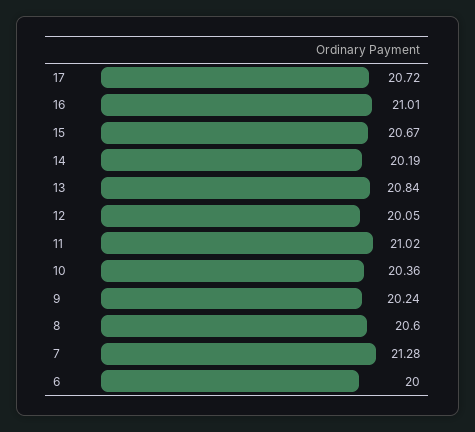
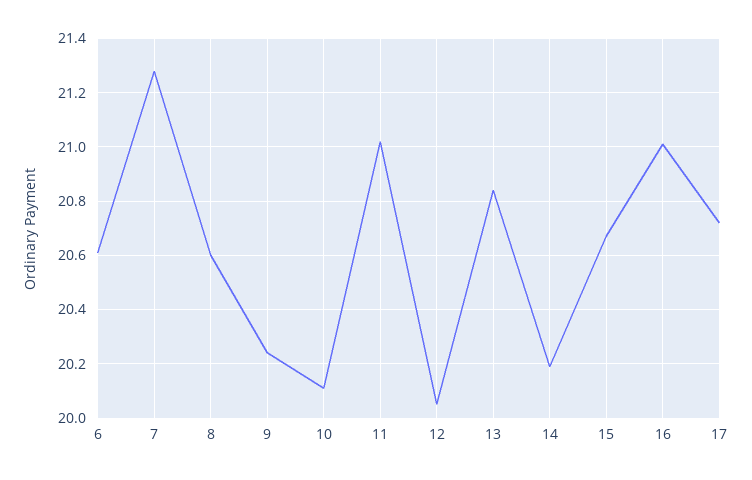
10: 20.36 -> 20.1
6: 20 -> 20.6

